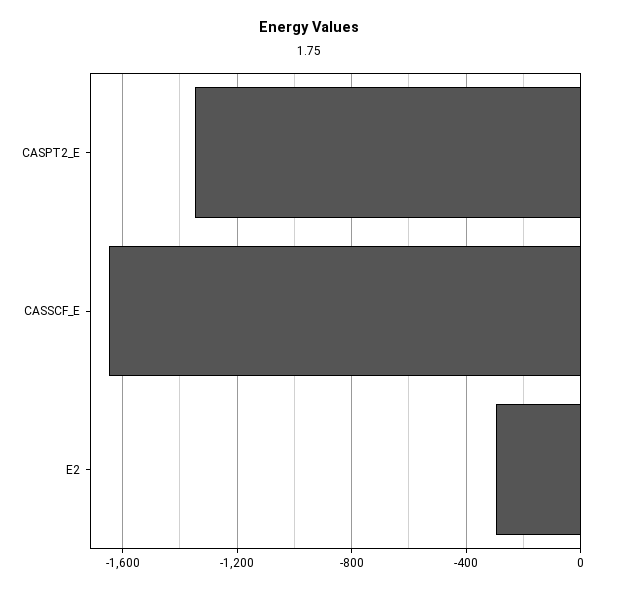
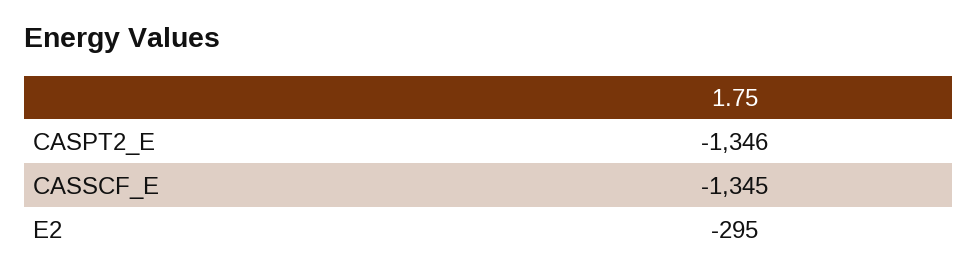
CASSCF_E: -1650 -> -1345

